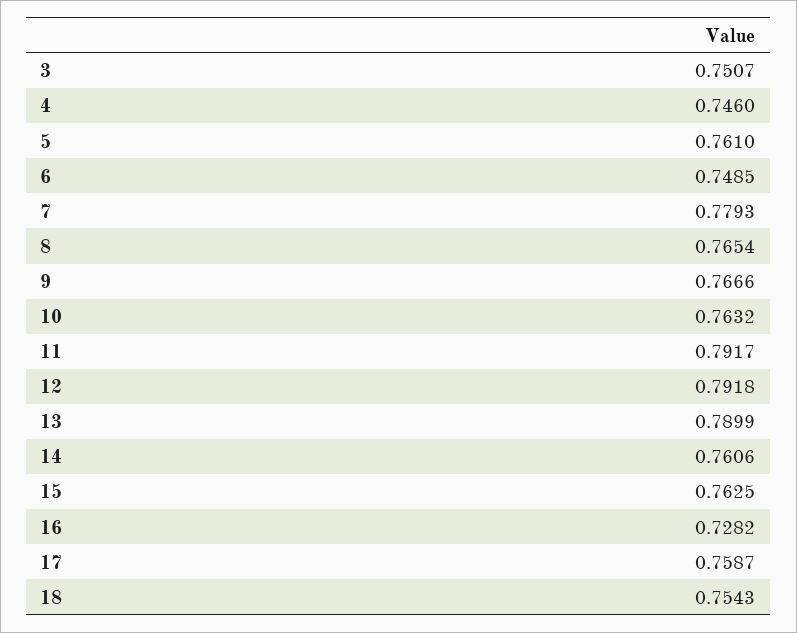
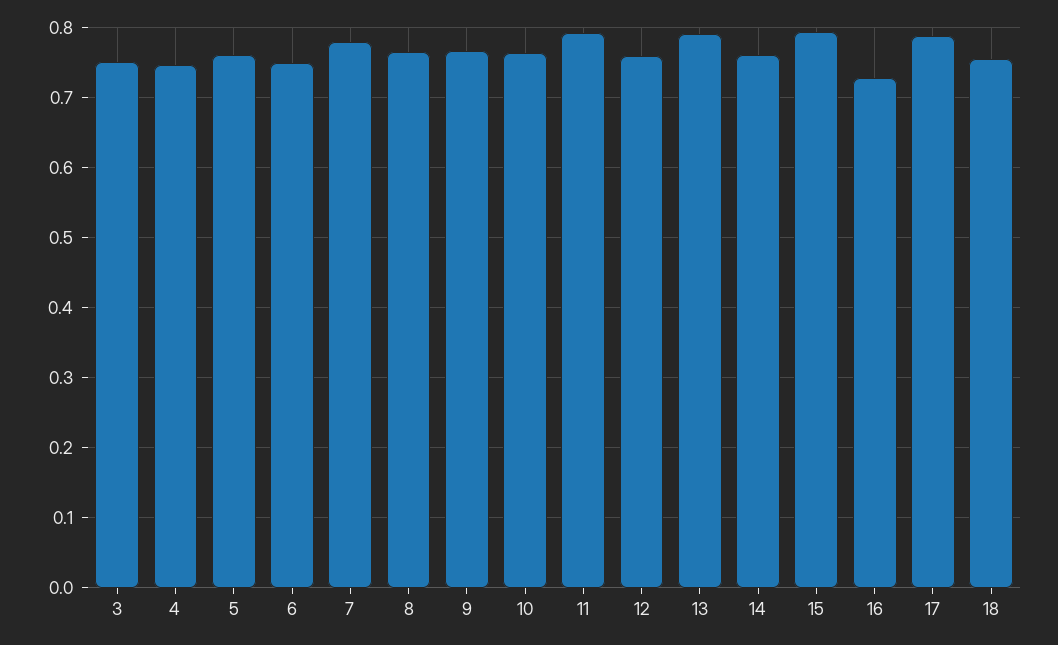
12: 0.7918 -> 0.76
15: 0.7625 -> 0.79
17: 0.7587 -> 0.79

